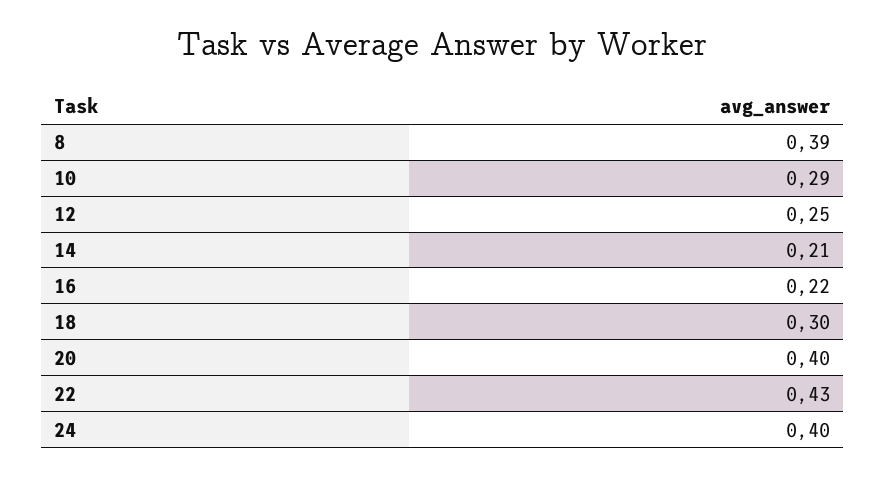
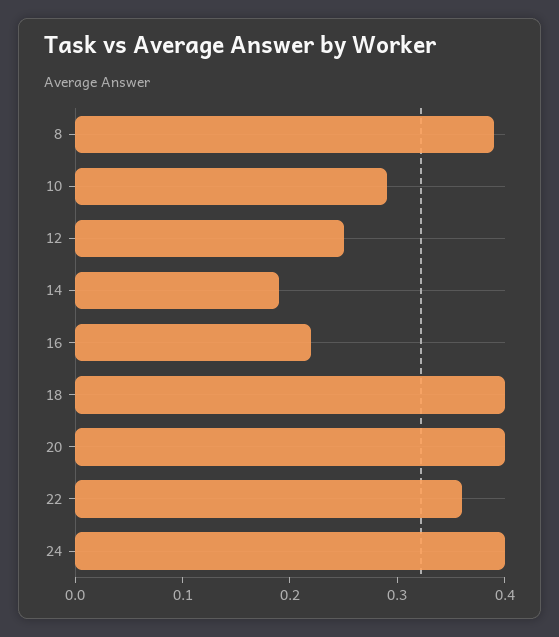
14: 0.21 -> 0.19
18: 0.3 -> 0.4
22: 0.43 -> 0.36

